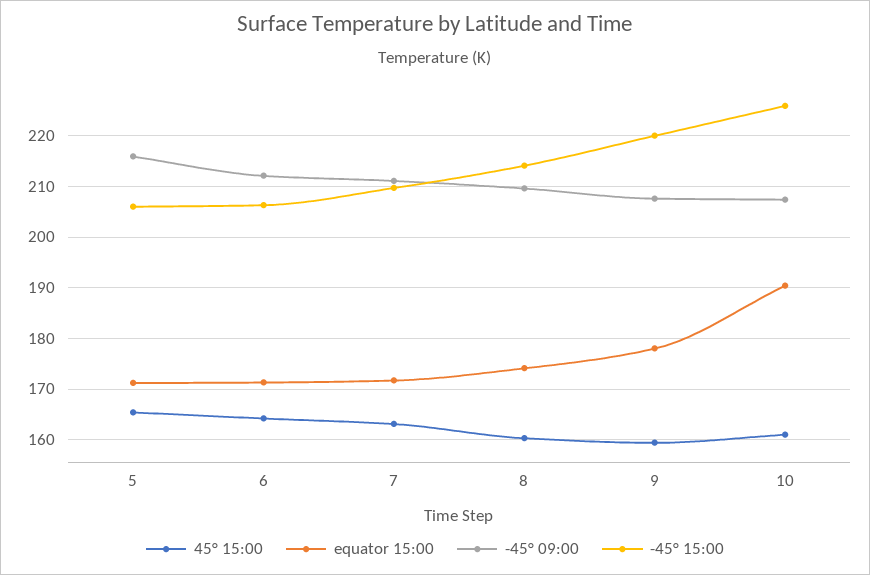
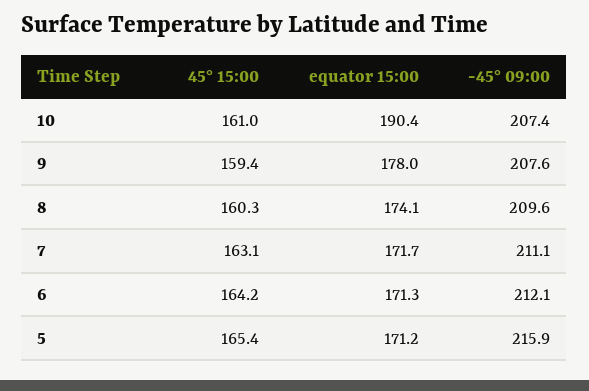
-45° 15:00, 5: 206 -> none
-45° 15:00, 6: 206 -> none
-45° 15:00, 7: 210 -> none
-45° 15:00, 8: 214 -> none
-45° 15:00, 9: 220 -> none
-45° 15:00, 10: 226 -> none

